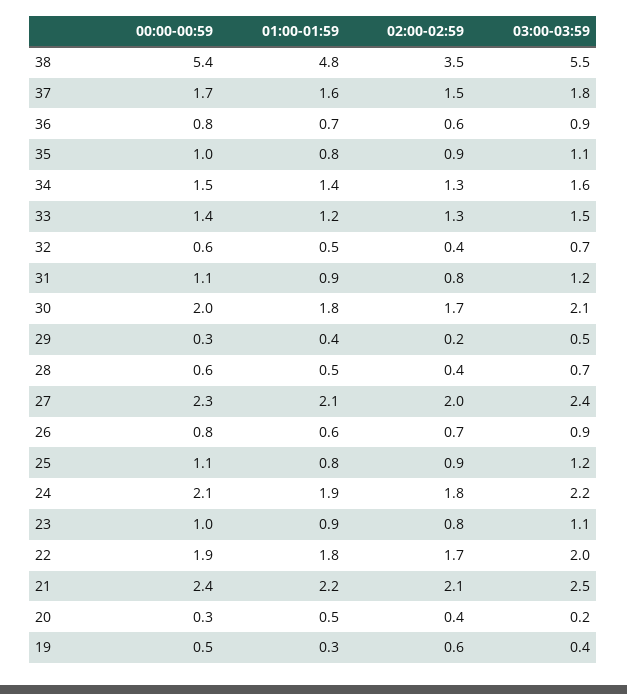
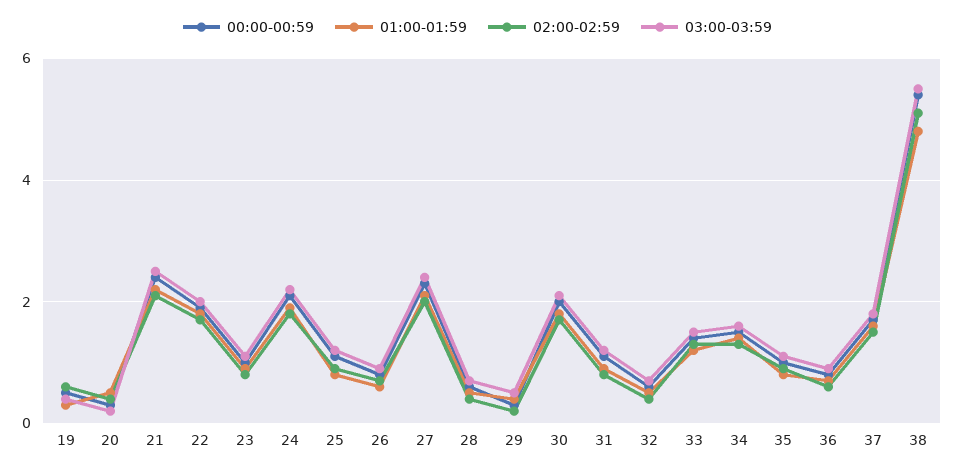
02:00-02:59, 38: 3.5 -> 5

